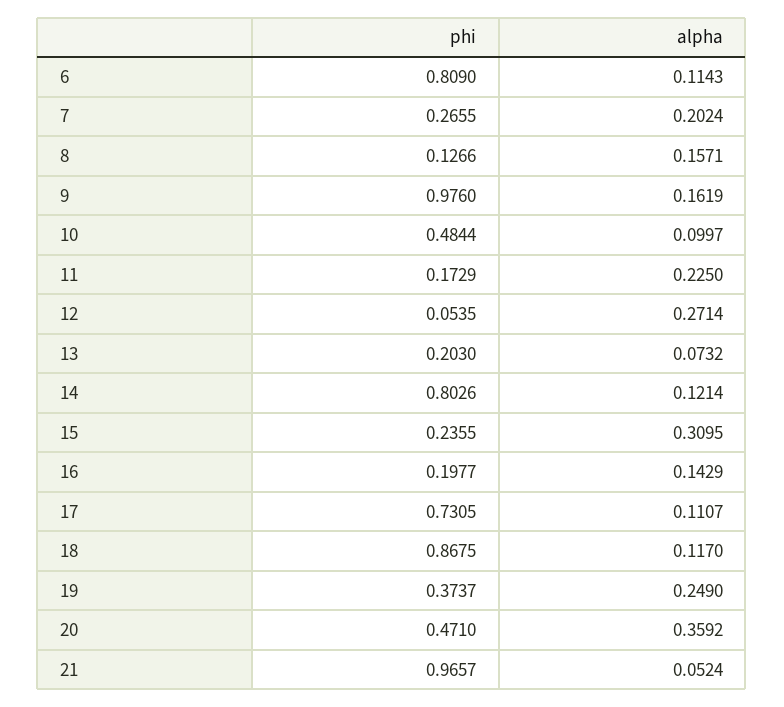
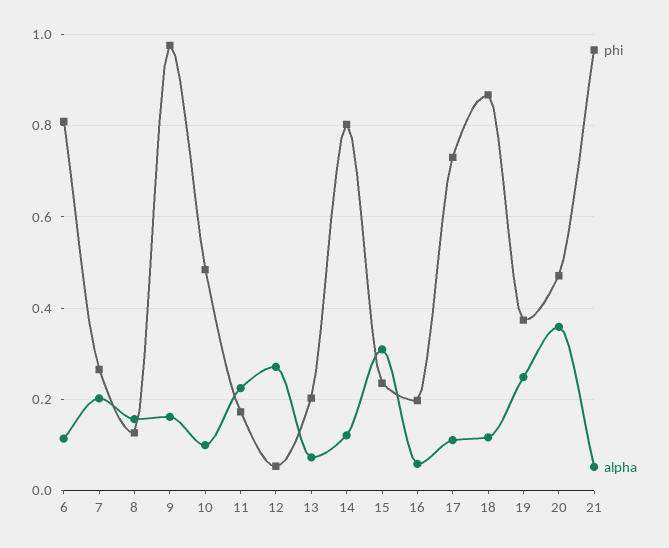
alpha, 16: 0.1429 -> 0.06

